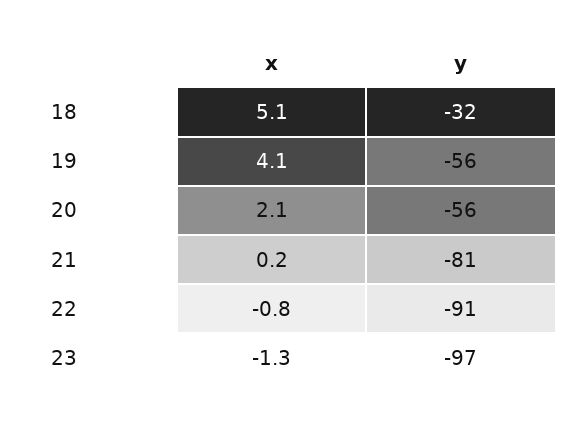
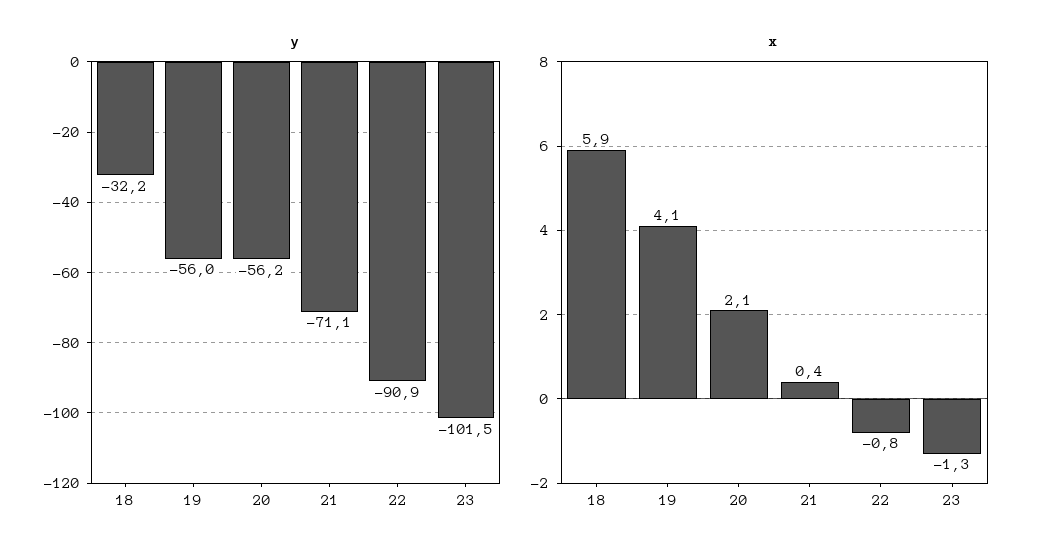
x, 18: 5.1 -> 5.9
x, 21: 0.2 -> 0.4
y, 21: -81 -> -71.1
y, 23: -97 -> -101.5

